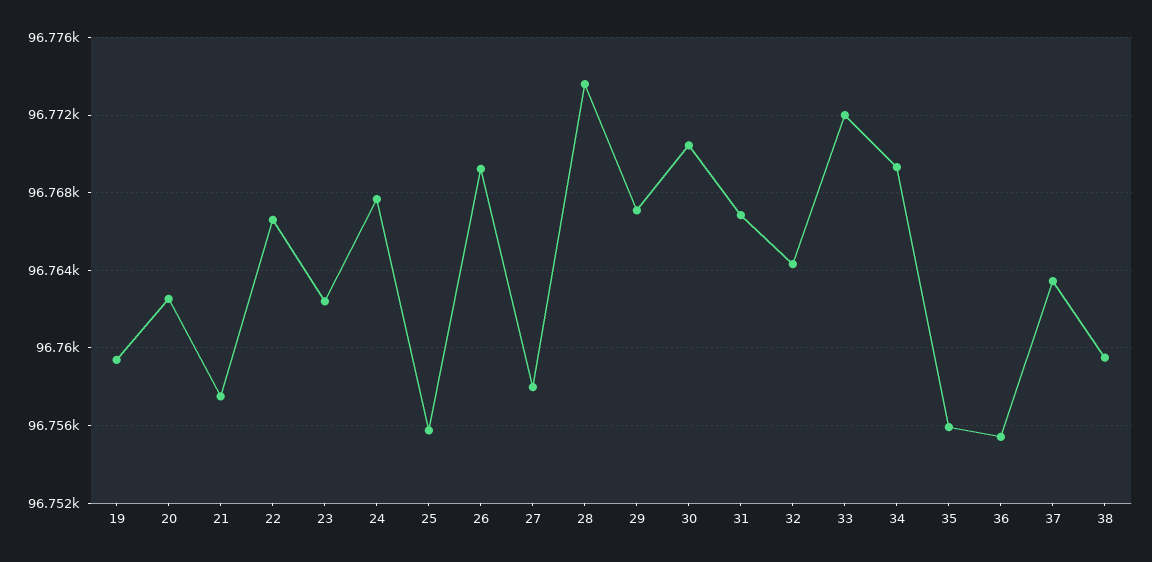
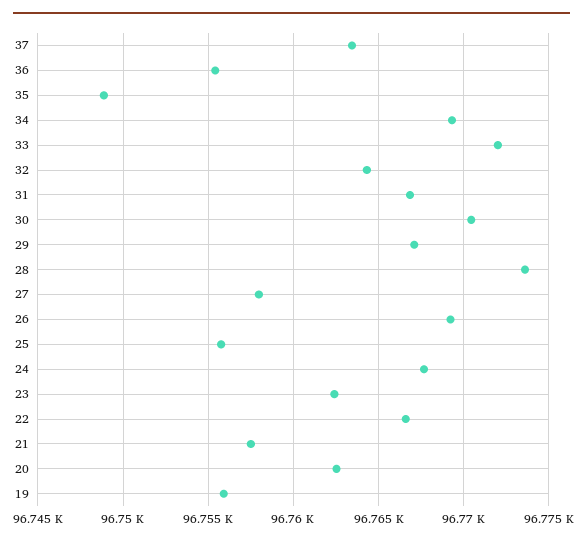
19: 96759.5 -> 96756
35: 96756 -> 96749
38: 96759.5 -> none

